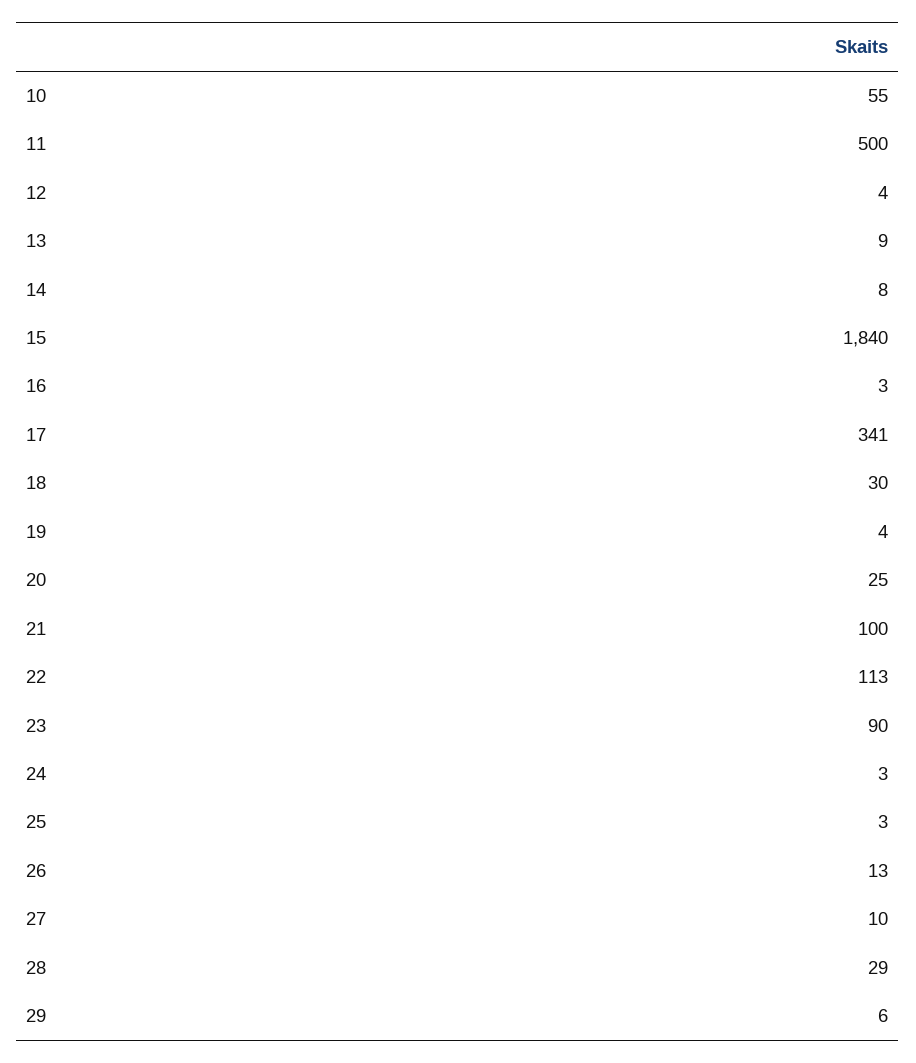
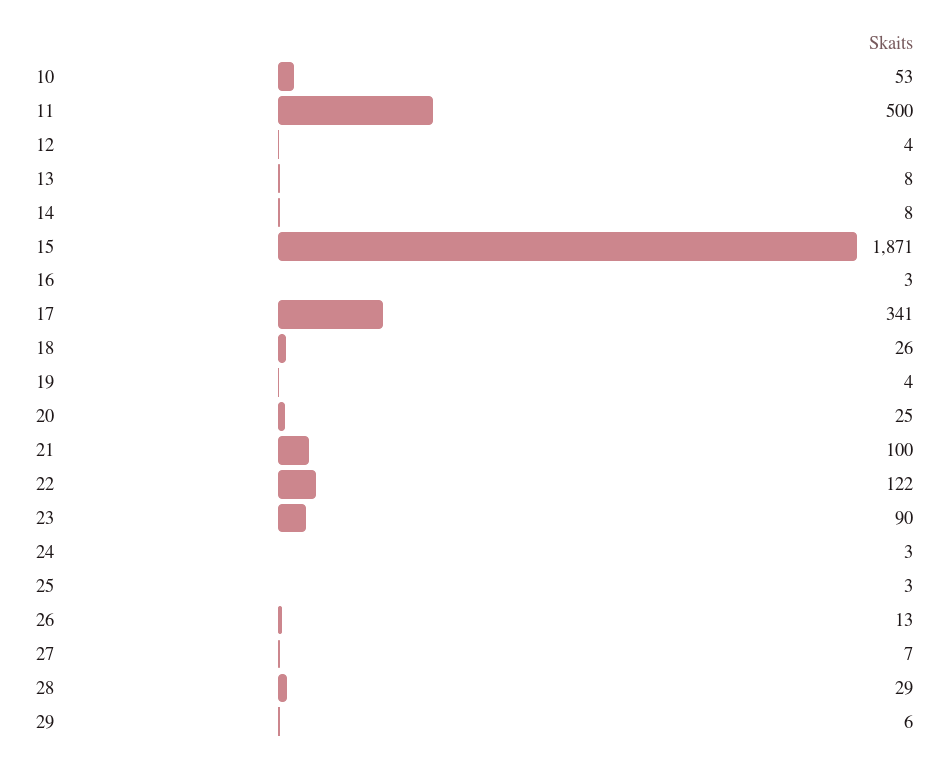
10: 55 -> 53
13: 9 -> 8
15: 1840 -> 1871
18: 30 -> 26
22: 113 -> 122
27: 10 -> 7

